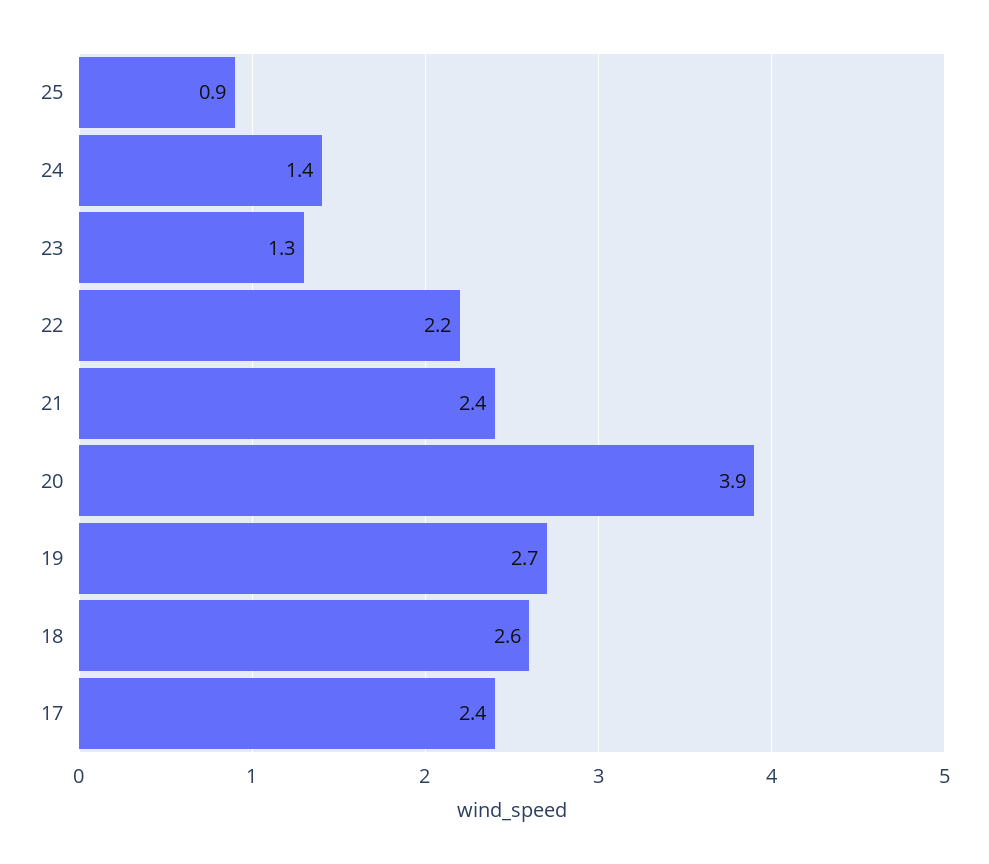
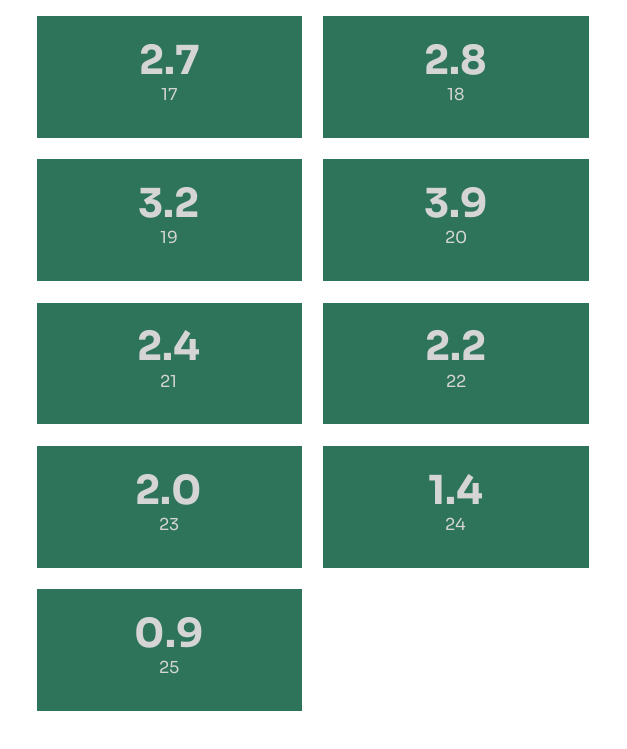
23: 1.3 -> 2
19: 2.7 -> 3.2
18: 2.6 -> 2.8
17: 2.4 -> 2.7

